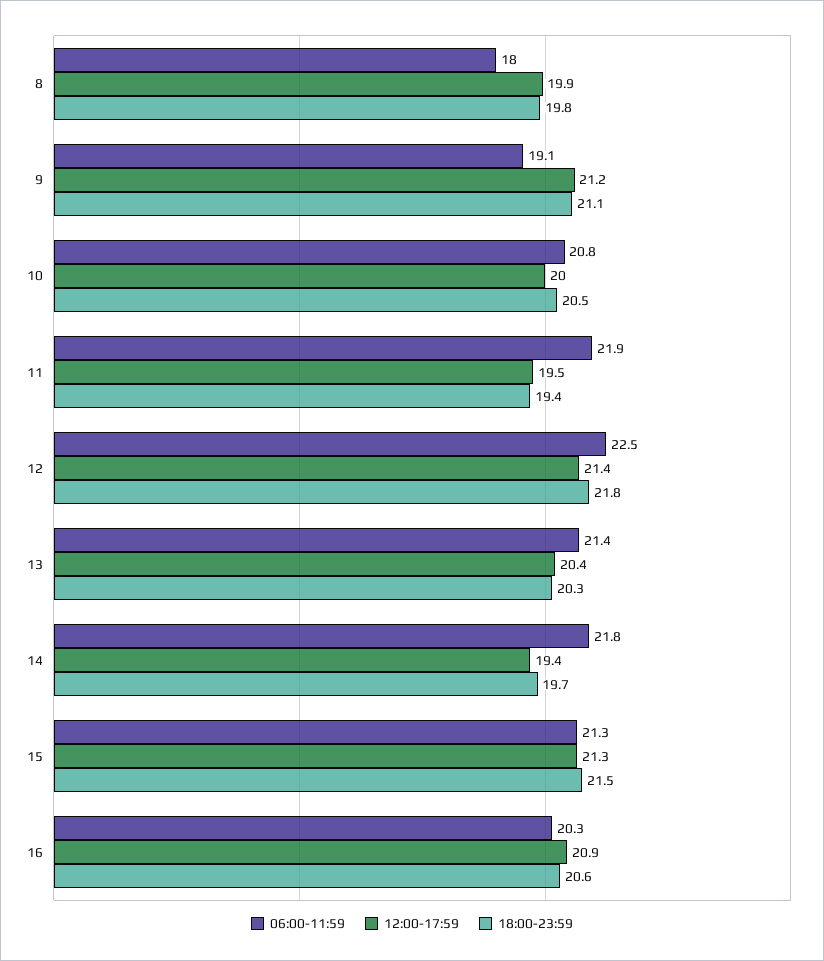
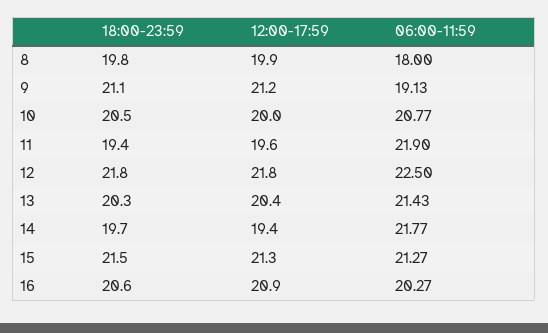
12:00-17:59, 11: 19.5 -> 19.6
12:00-17:59, 12: 21.4 -> 21.8

